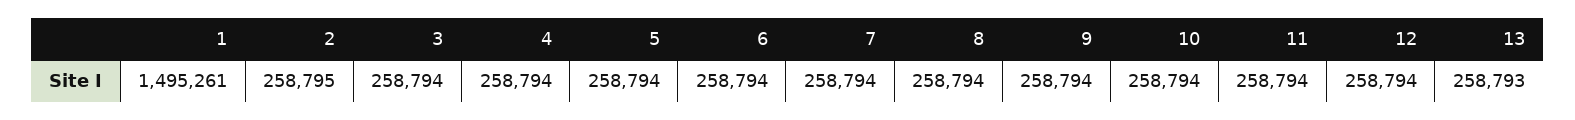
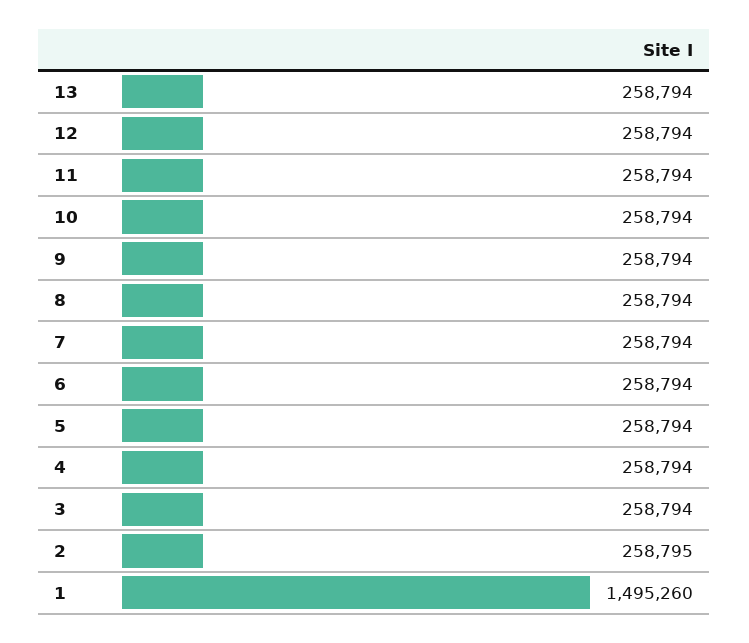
1: 1495261 -> 1495260
13: 258793 -> 258794

